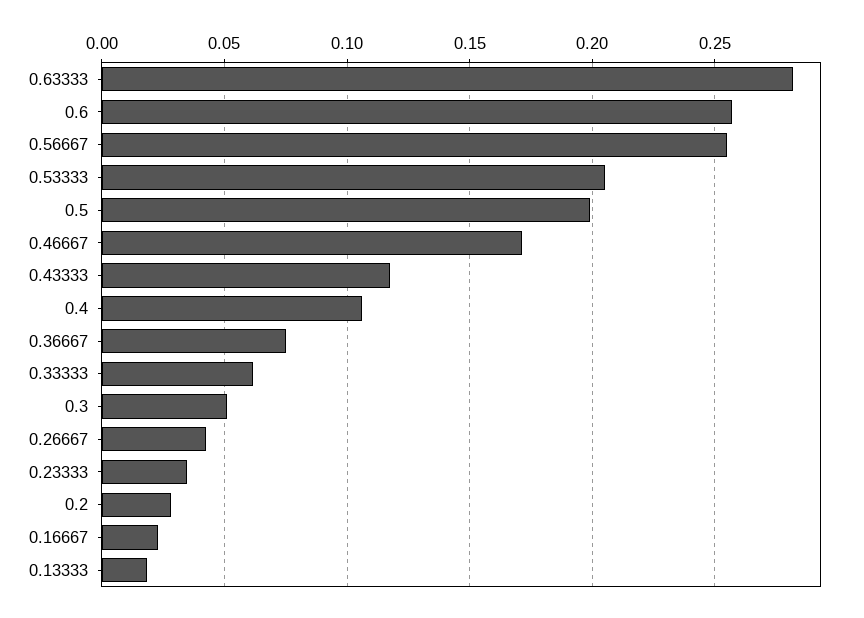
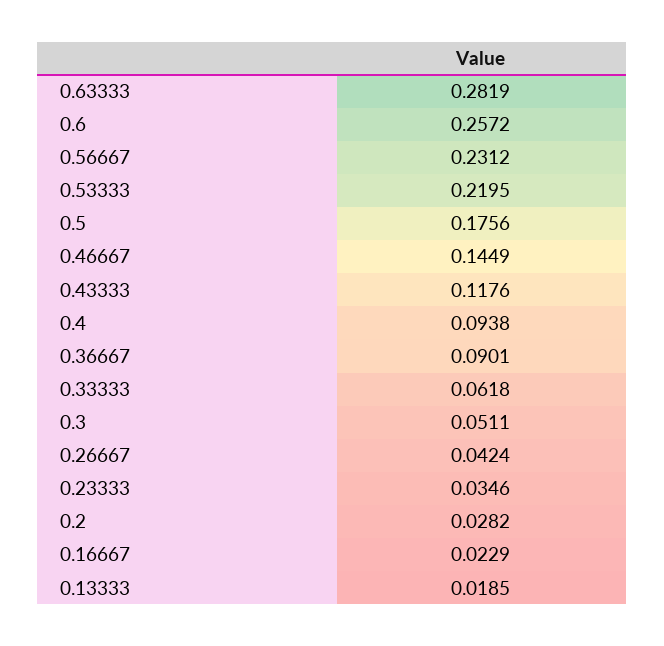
0.56667: 0.255 -> 0.2312
0.53333: 0.205 -> 0.2195
0.5: 0.2 -> 0.1756
0.46667: 0.17 -> 0.1449
0.4: 0.105 -> 0.0938
0.36667: 0.075 -> 0.0901

